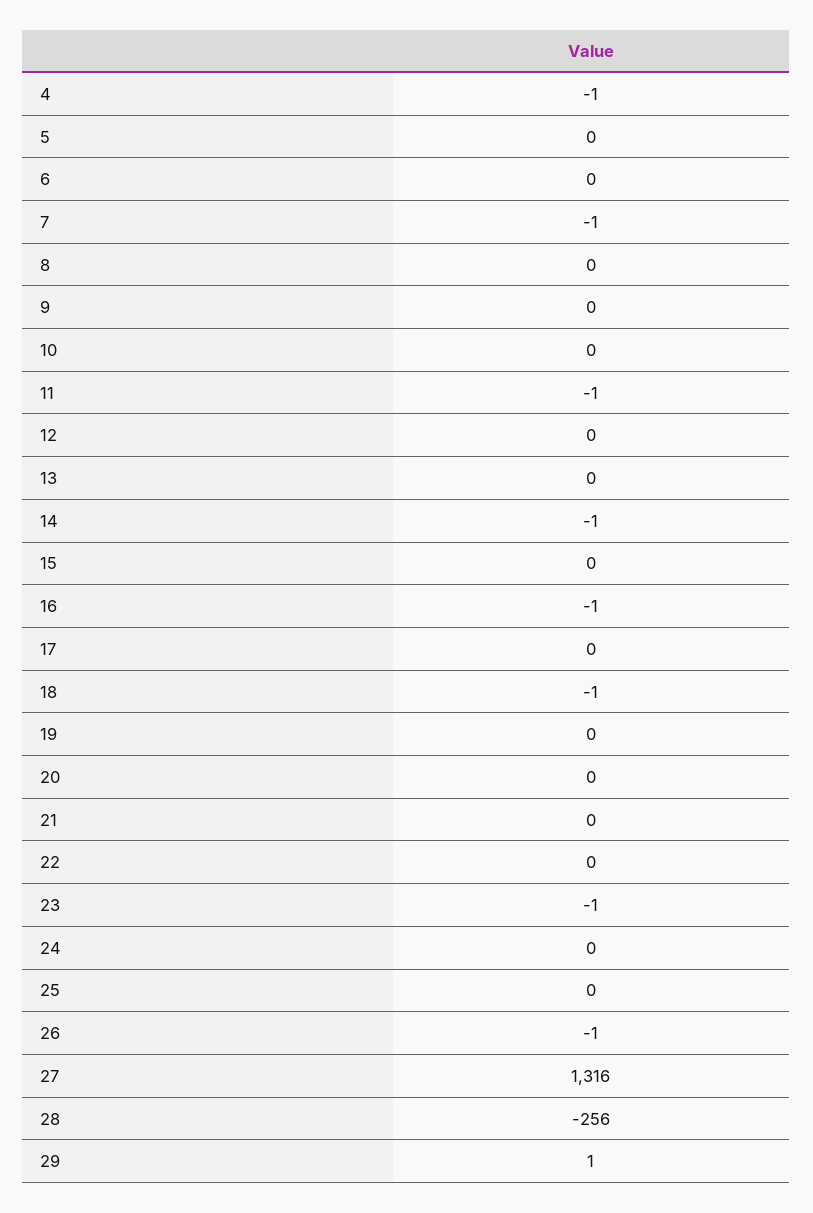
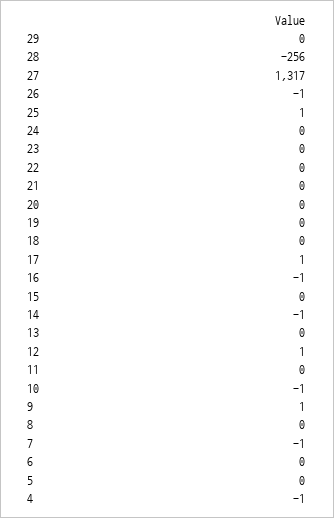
9: 0 -> 1
10: 0 -> -1
11: -1 -> 0
12: 0 -> 1
17: 0 -> 1
18: -1 -> 0
23: -1 -> 0
25: 0 -> 1
27: 1316 -> 1317
29: 1 -> 0

